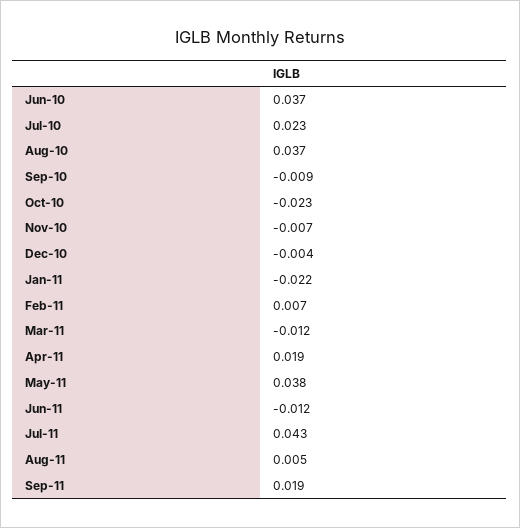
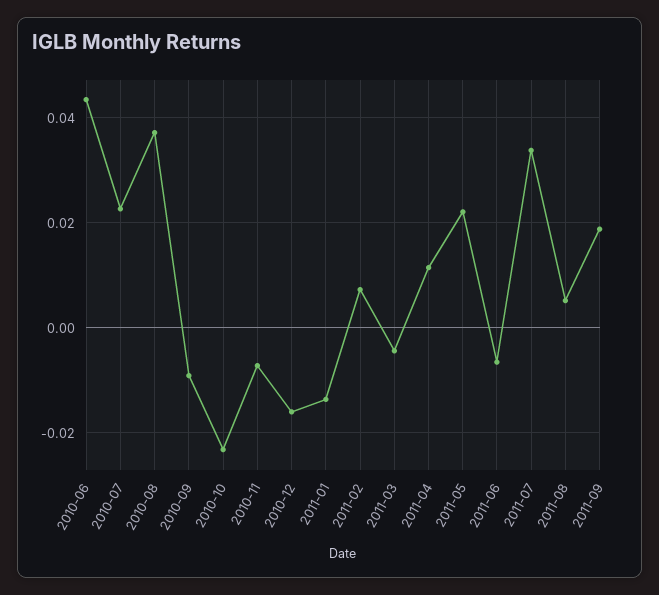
Jun-10: 0.037 -> 0.044
Dec-10: -0.004 -> -0.016
Jan-11: -0.022 -> -0.014
Mar-11: -0.012 -> -0.004
Apr-11: 0.019 -> 0.012
May-11: 0.038 -> 0.022
Jun-11: -0.012 -> -0.006
Jul-11: 0.043 -> 0.034

